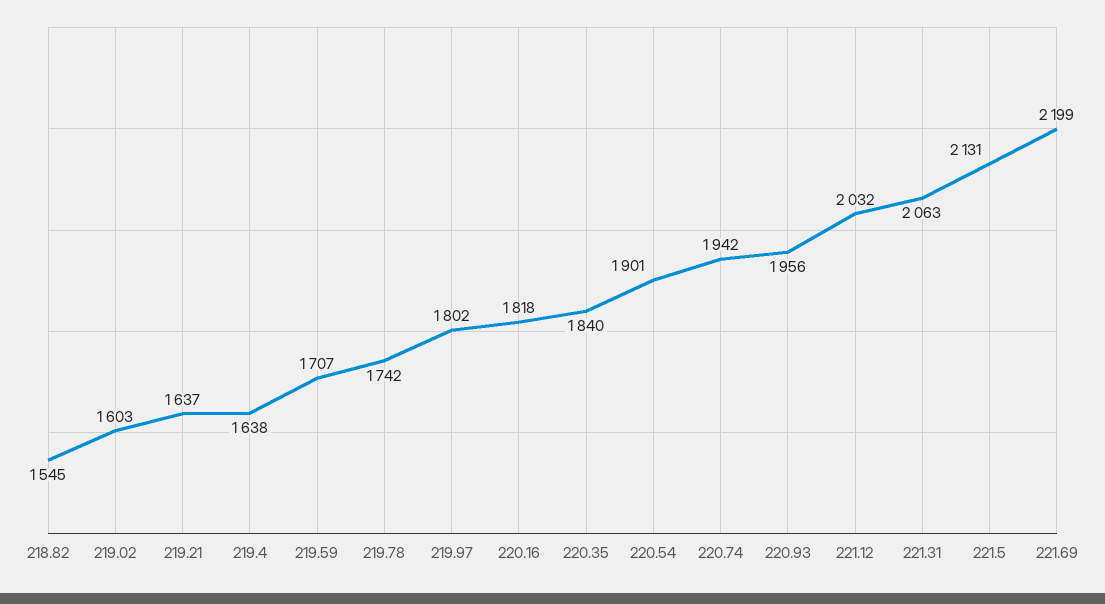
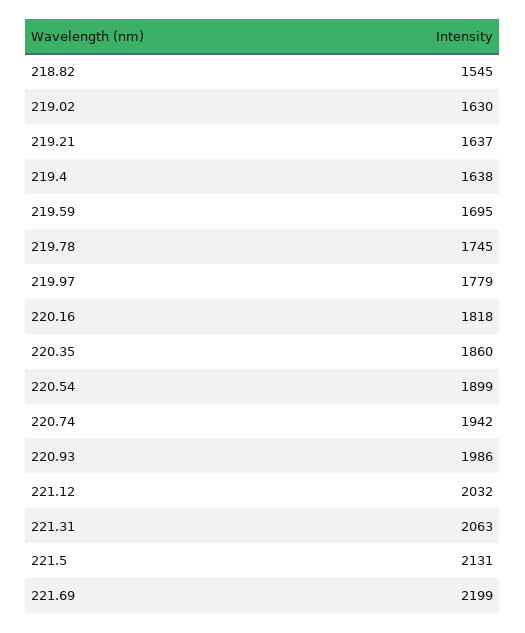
219.02: 1603 -> 1630
219.59: 1707 -> 1695
219.78: 1742 -> 1745
219.97: 1802 -> 1779
220.35: 1840 -> 1860
220.54: 1901 -> 1899
220.93: 1956 -> 1986

